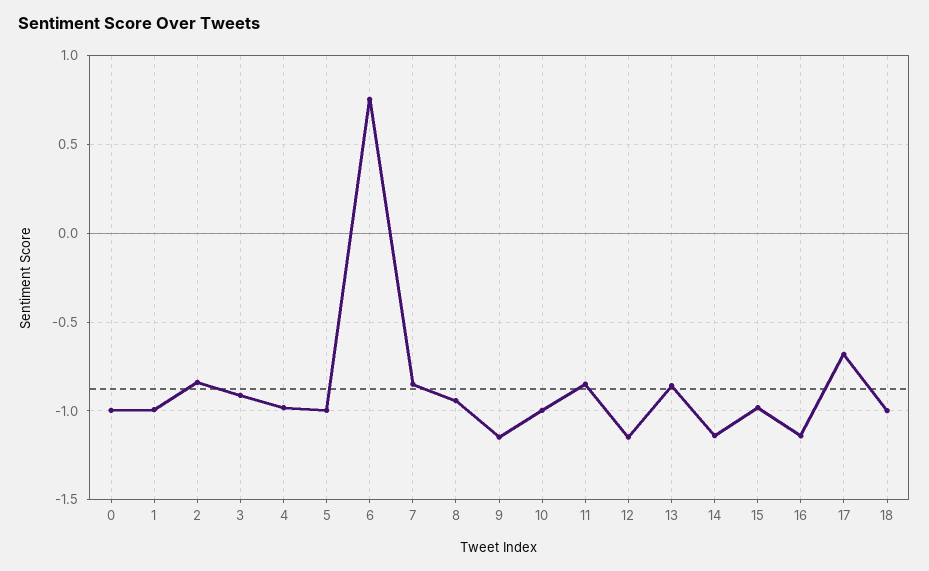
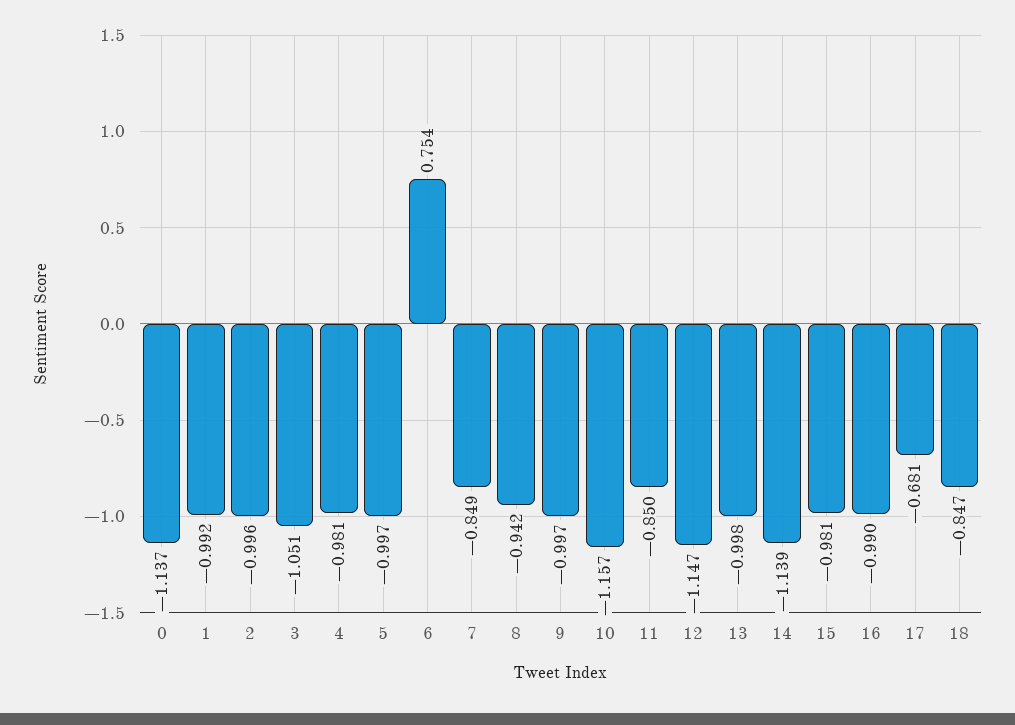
0: -1 -> -1.137
2: -0.85 -> -0.996
3: -0.9 -> -1.051
9: -1.15 -> -0.997
10: -1 -> -1.157
13: -0.85 -> -0.998
16: -1.15 -> -0.99
18: -1 -> -0.847

